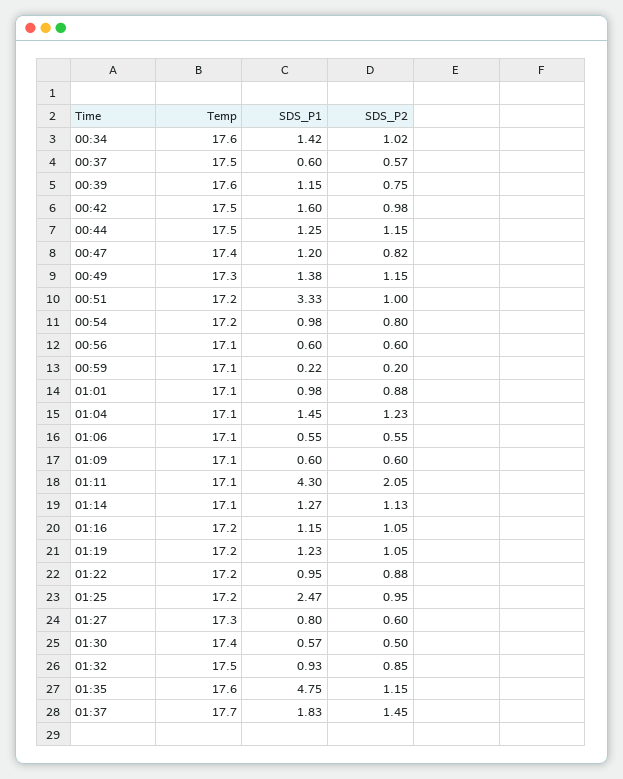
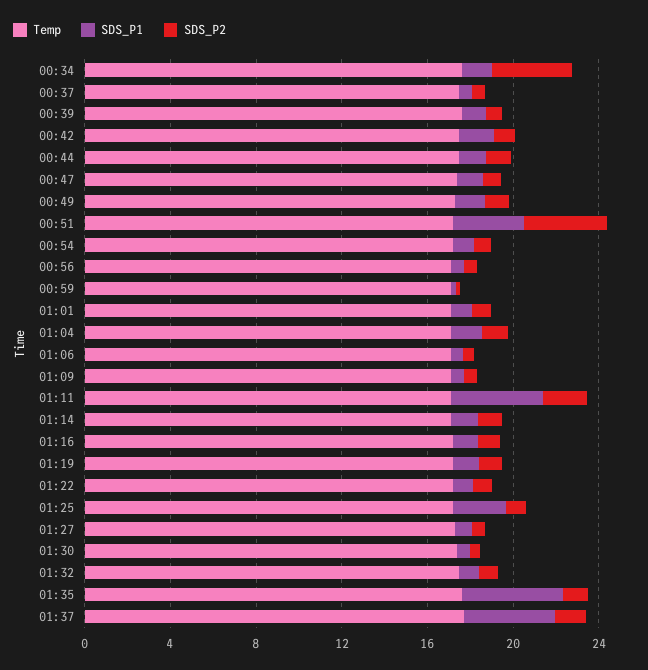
SDS_P2, 00:34: 1.02 -> 4
SDS_P2, 00:51: 1 -> 4
SDS_P1, 01:37: 1.83 -> 4

